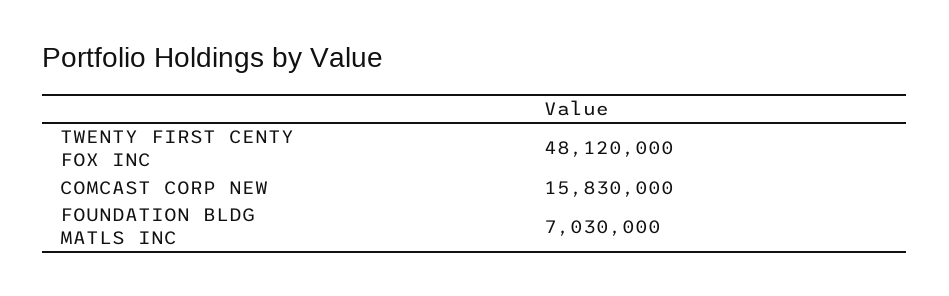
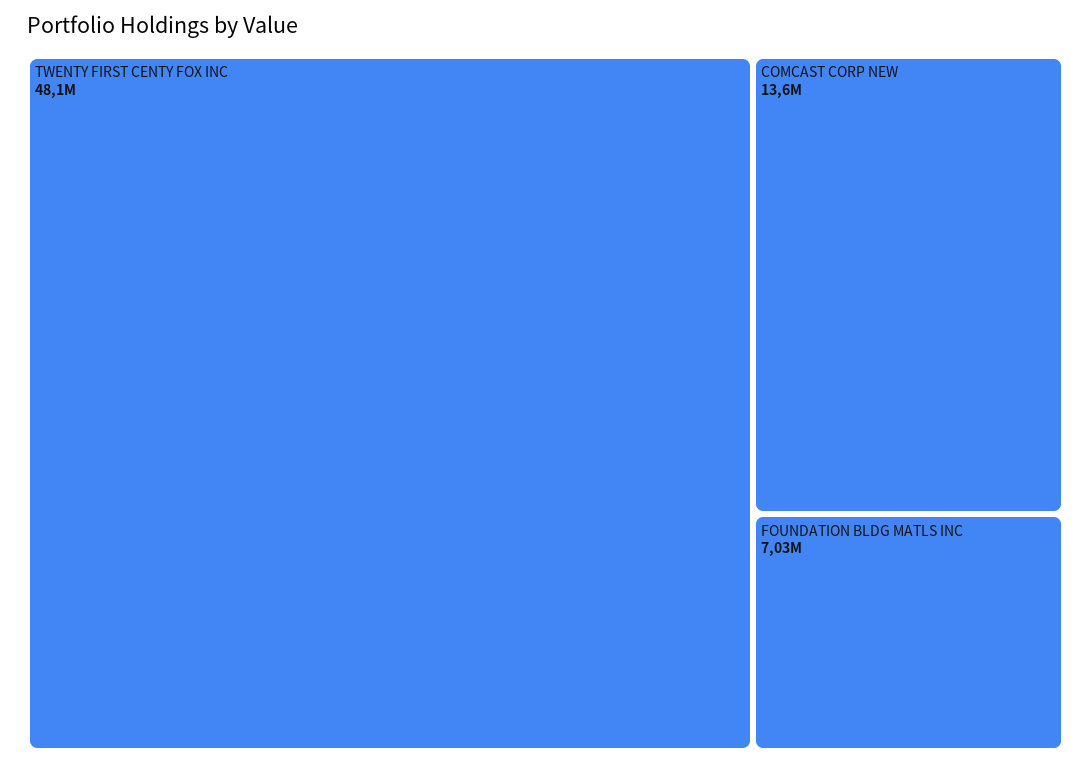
COMCAST CORP NEW: 15830000 -> 13600000

